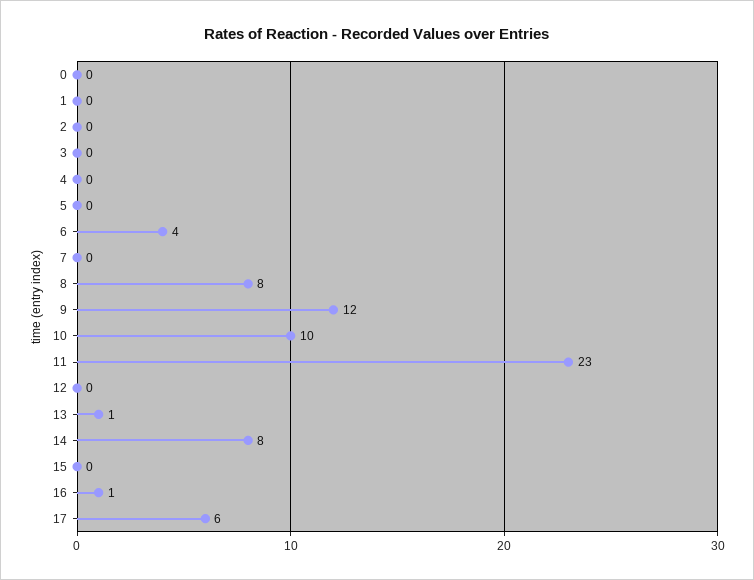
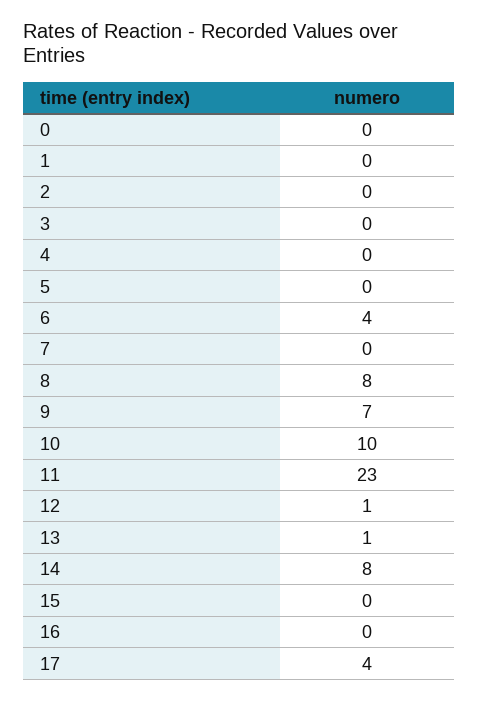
9: 12 -> 7
12: 0 -> 1
16: 1 -> 0
17: 6 -> 4

